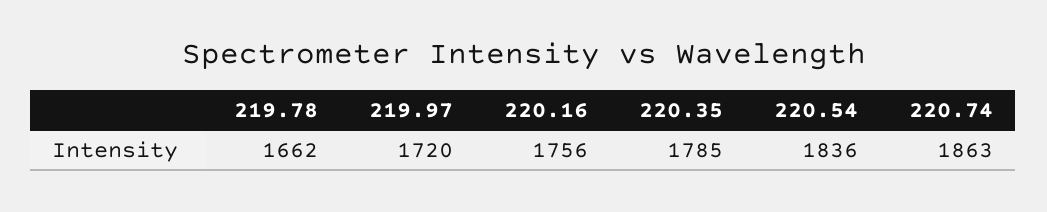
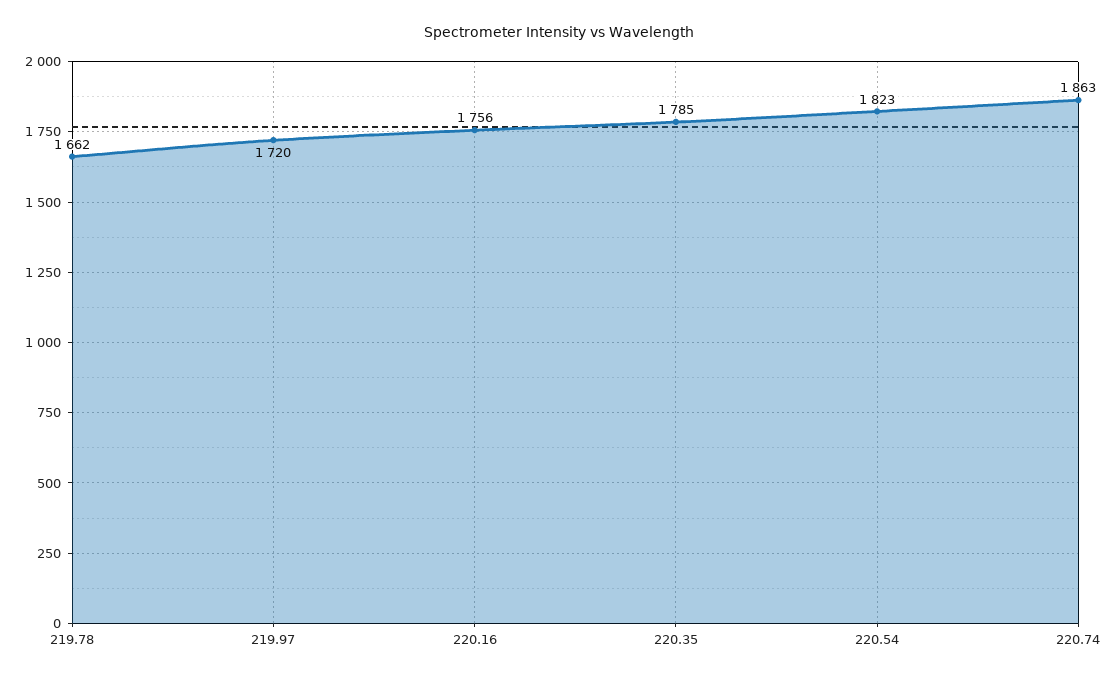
220.54: 1836 -> 1823

